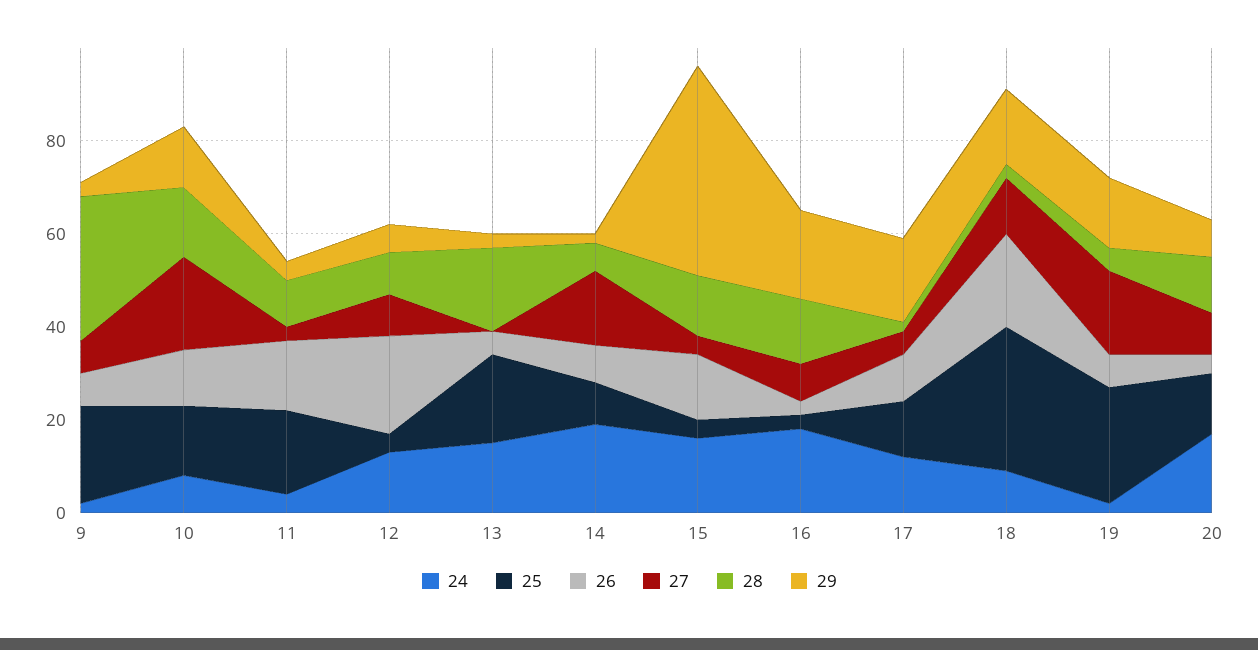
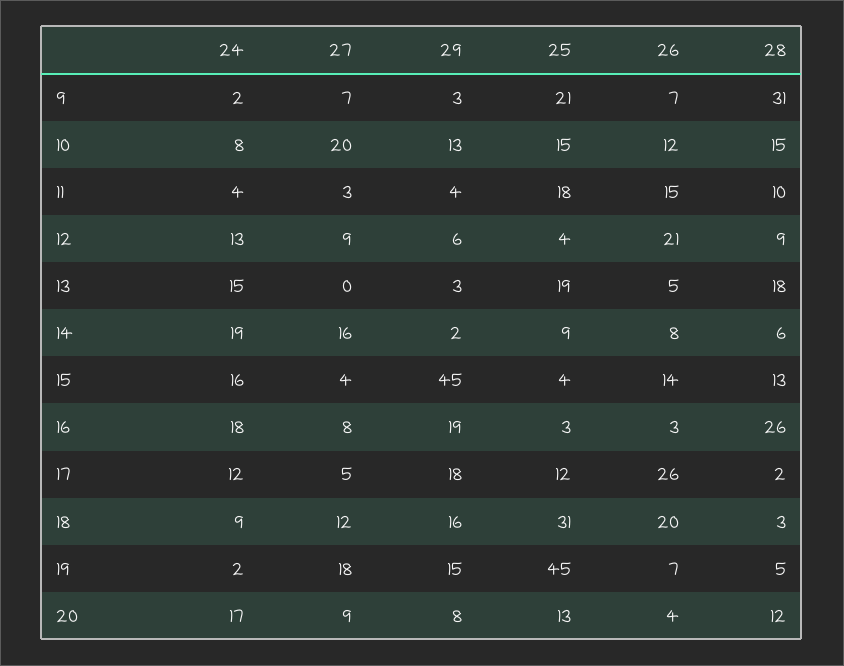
28, 16: 15 -> 26
26, 17: 10 -> 26
25, 19: 25 -> 45

